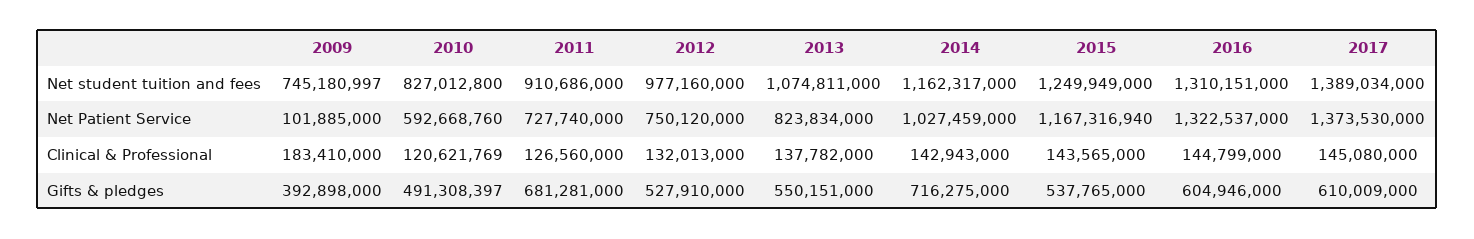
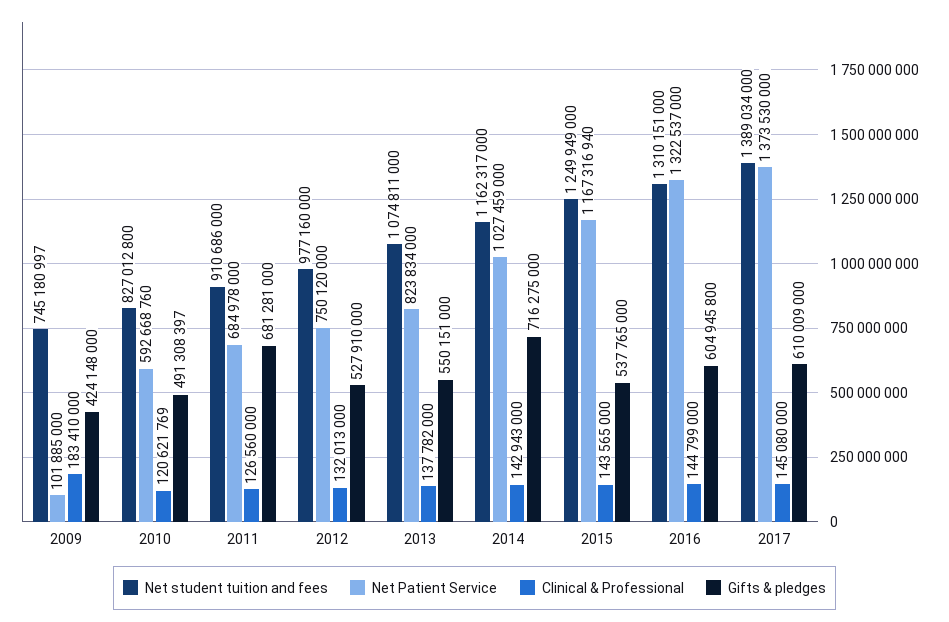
Net Patient Service, 2011: 727740000 -> 684978000
Gifts & pledges, 2009: 392898000 -> 424148000
Gifts & pledges, 2016: 604946000 -> 604945800

